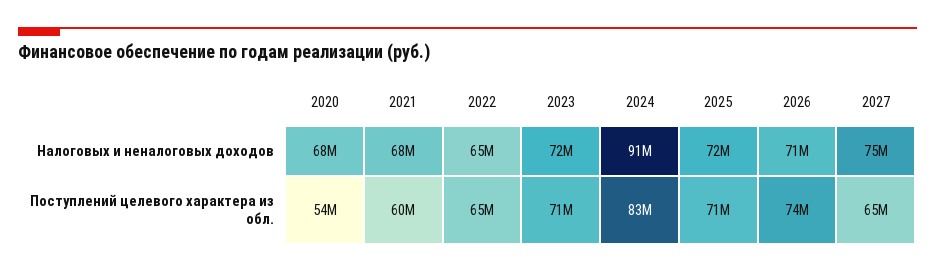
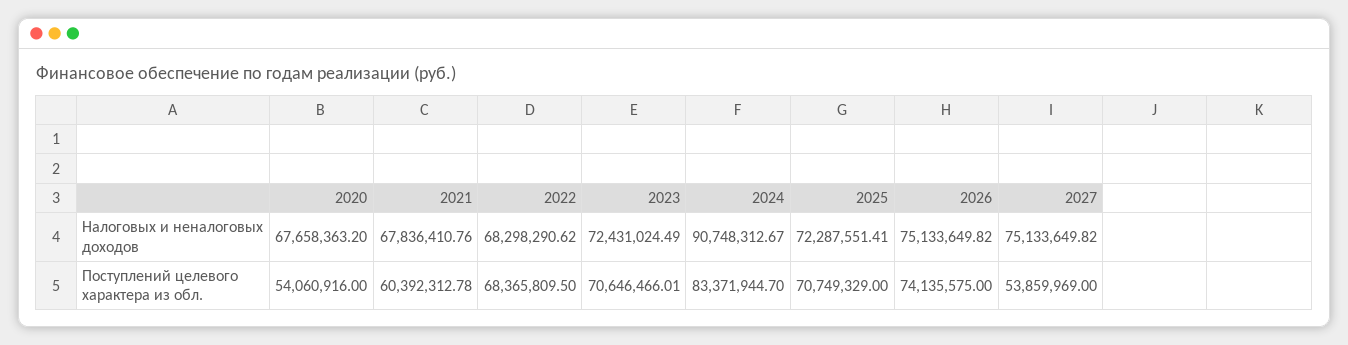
2022, Налоговых и неналоговых доходов: 65000000 -> 68298290.62
2026, Налоговых и неналоговых доходов: 71000000 -> 75133649.82
2022, Поступлений целевого характера из обл.: 65000000 -> 68365809.5
2027, Поступлений целевого характера из обл.: 65000000 -> 53859969

